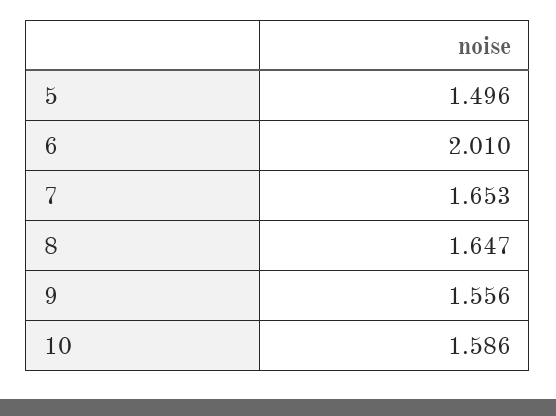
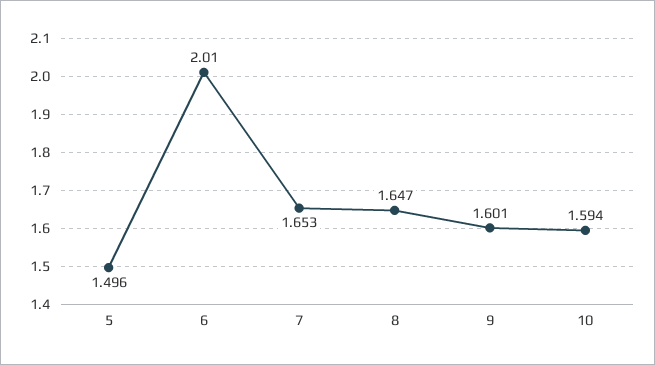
9: 1.556 -> 1.601
10: 1.586 -> 1.594

